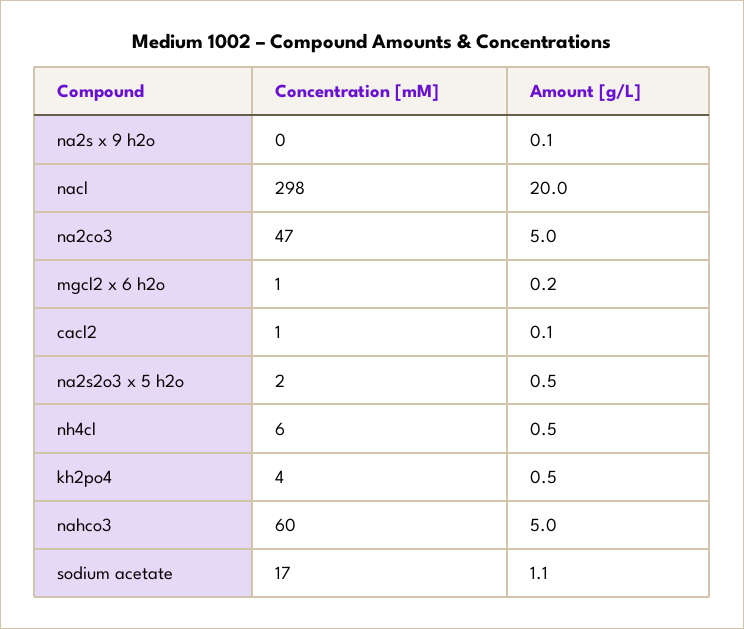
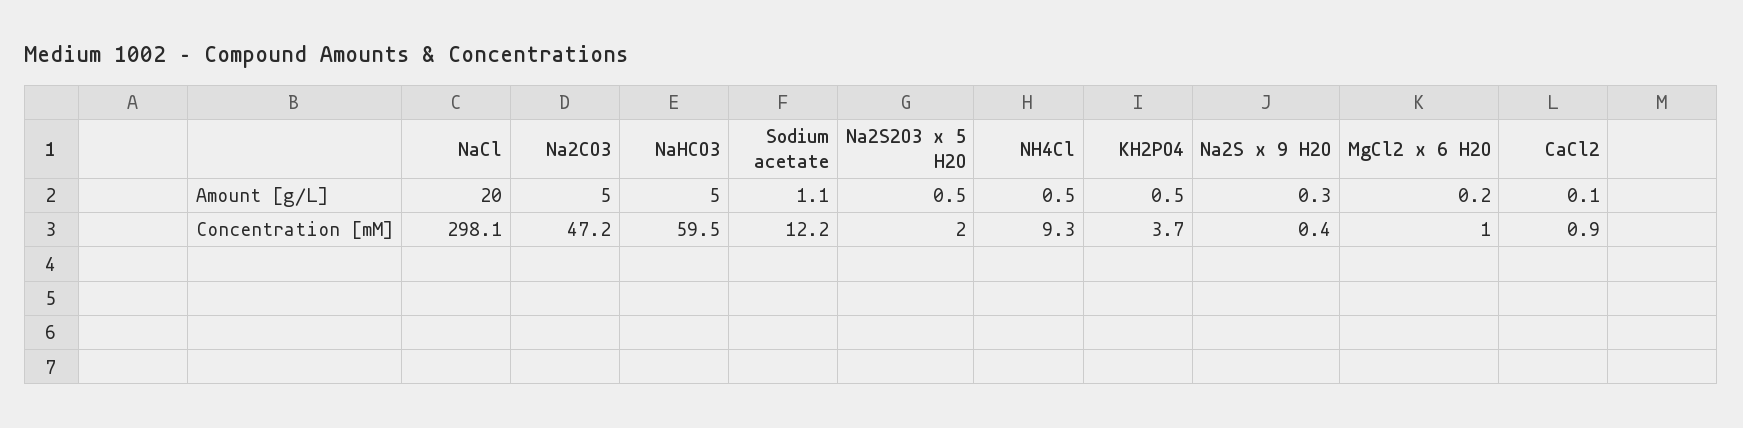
Amount [g/L], na2s x 9 h2o: 0.1 -> 0.3
Concentration [mM], nh4cl: 6 -> 9.3
Concentration [mM], sodium acetate: 17 -> 12.2

